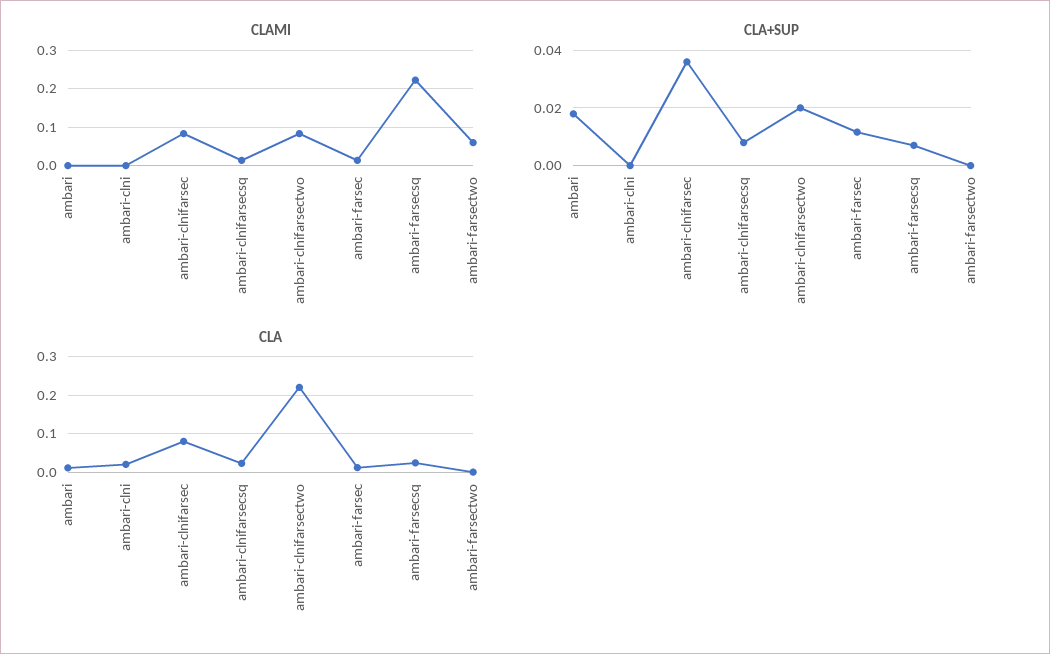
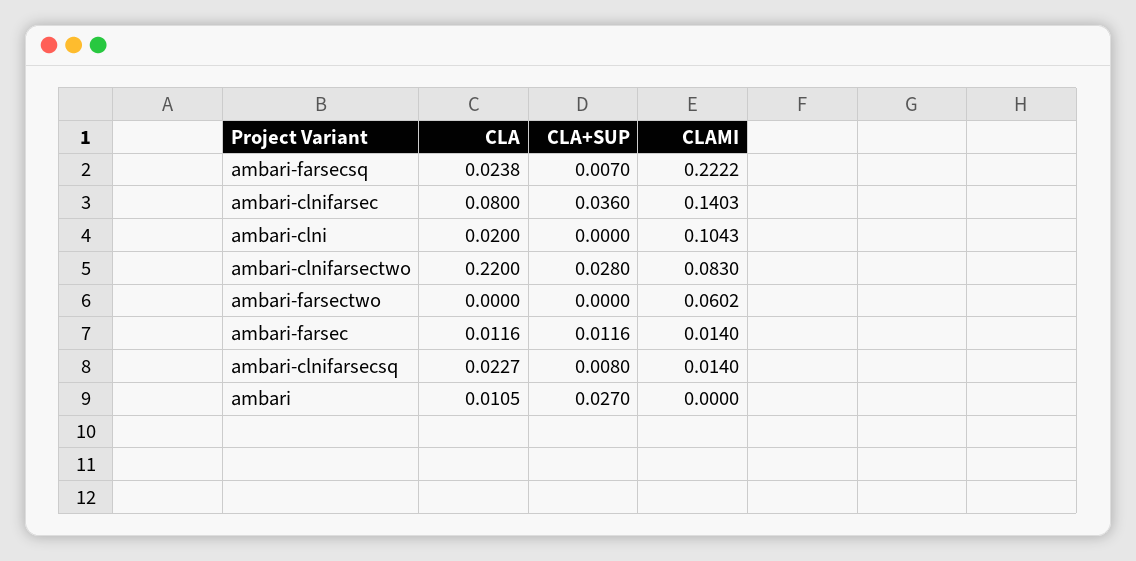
CLAMI, ambari-clni: 0 -> 0.1043
CLAMI, ambari-clnifarsec: 0.08 -> 0.1403
CLA+SUP, ambari: 0.0175 -> 0.027
CLA+SUP, ambari-clnifarsectwo: 0.02 -> 0.028

